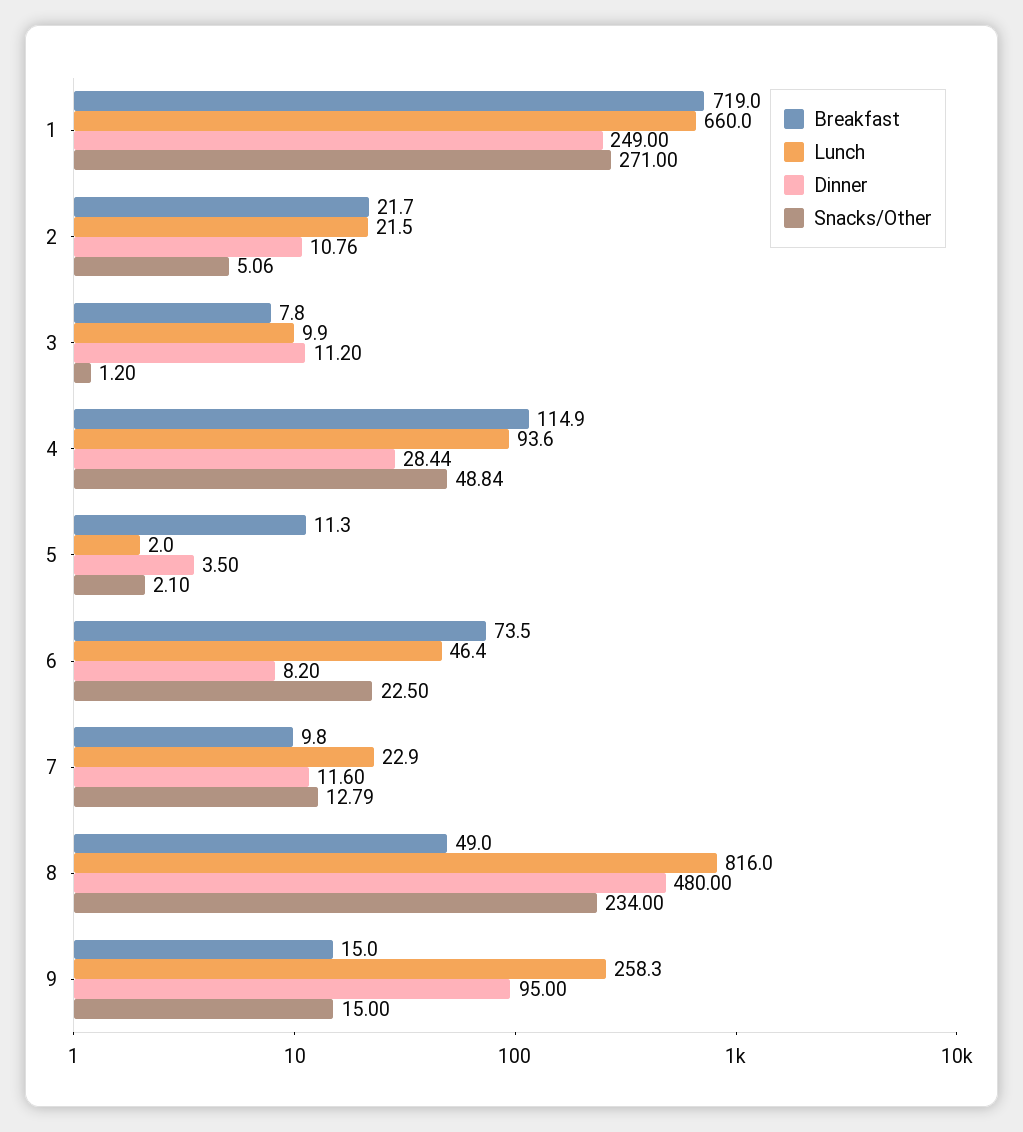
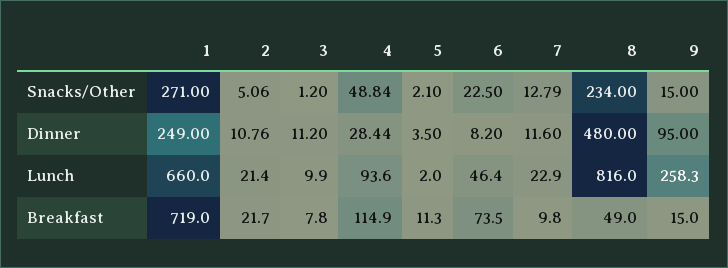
Lunch, 2: 21.5 -> 21.4

